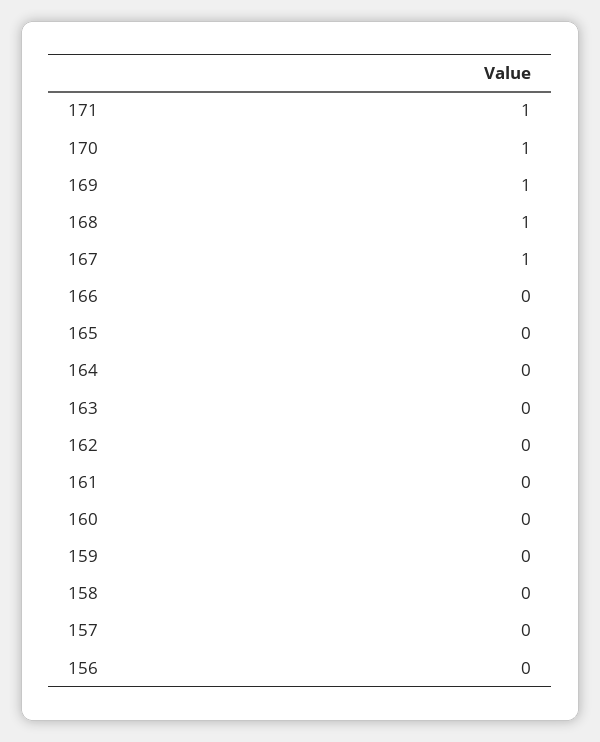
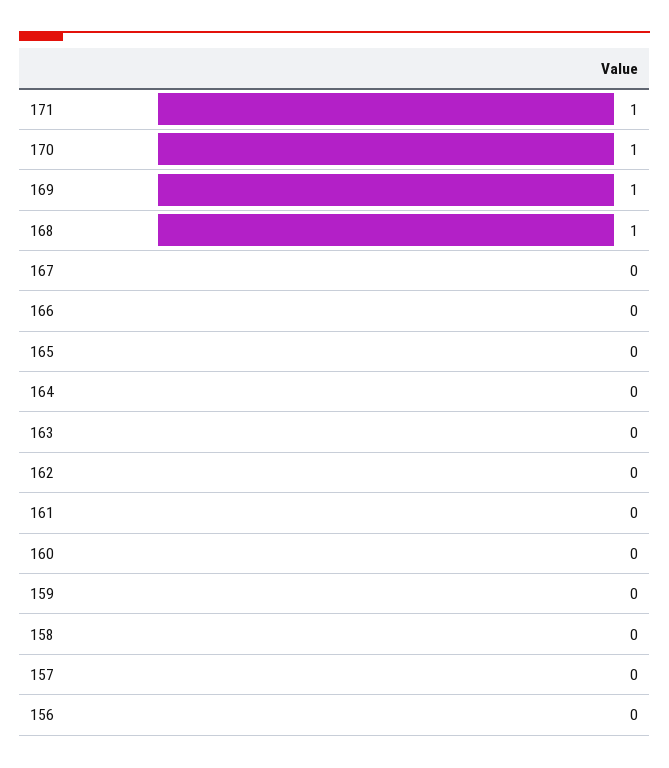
167: 1 -> 0

